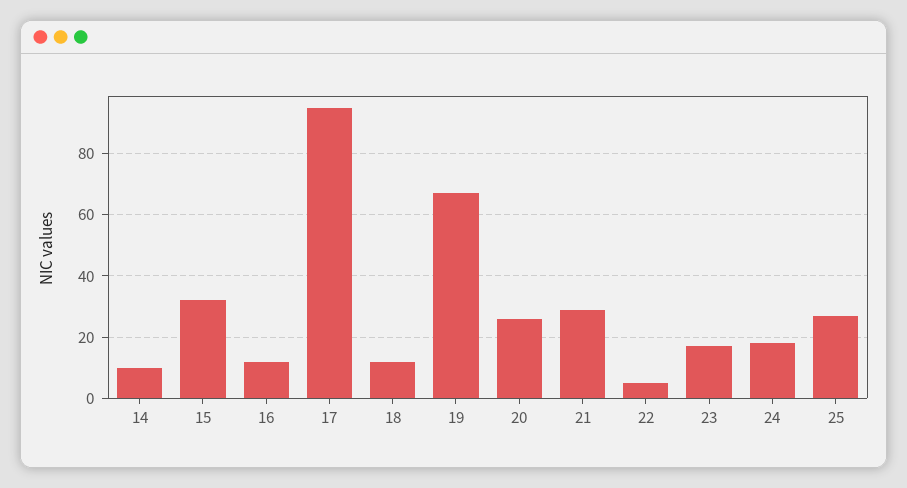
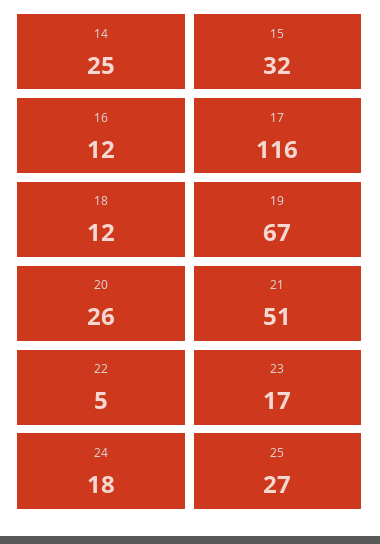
14: 10 -> 25
17: 95 -> 116
21: 30 -> 51

